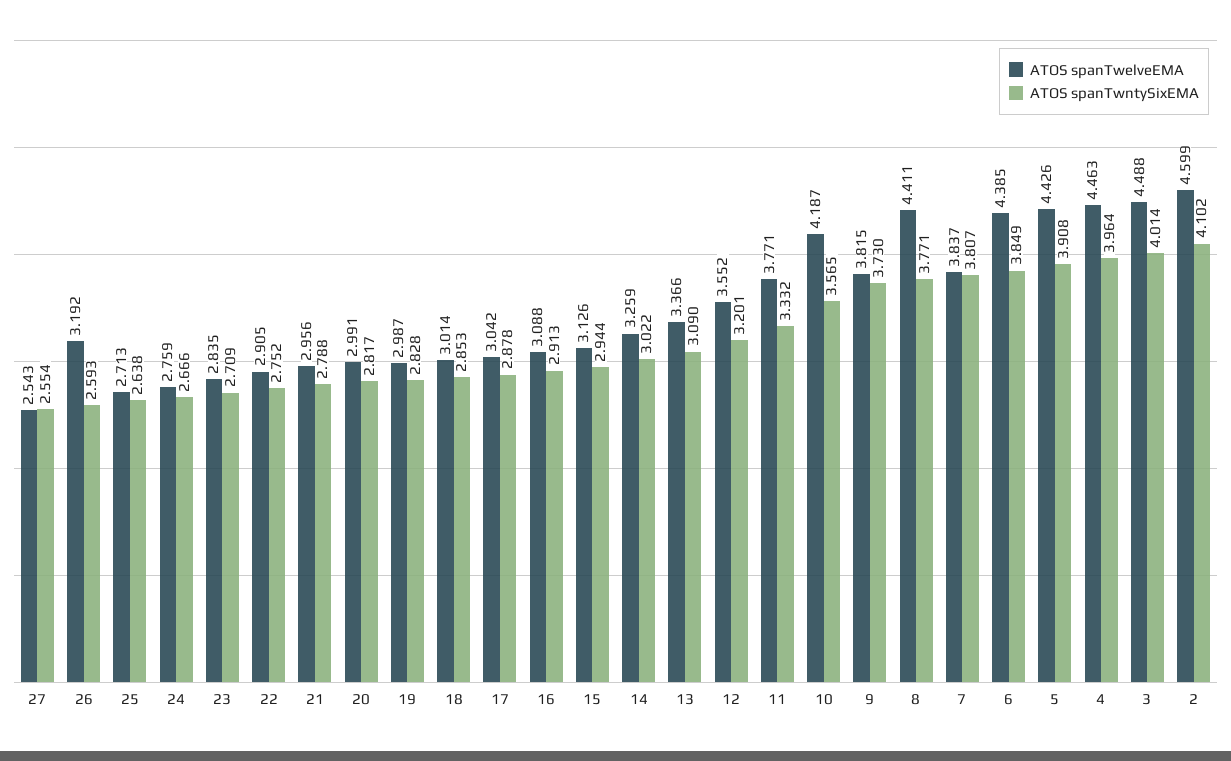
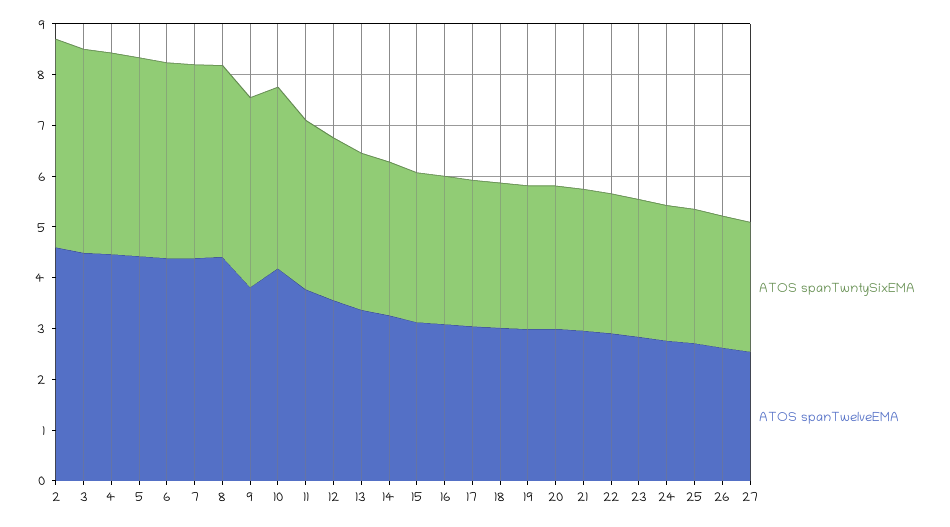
ATOS spanTwelveEMA, 26: 3.192 -> 2.6
ATOS spanTwelveEMA, 7: 3.837 -> 4.4

